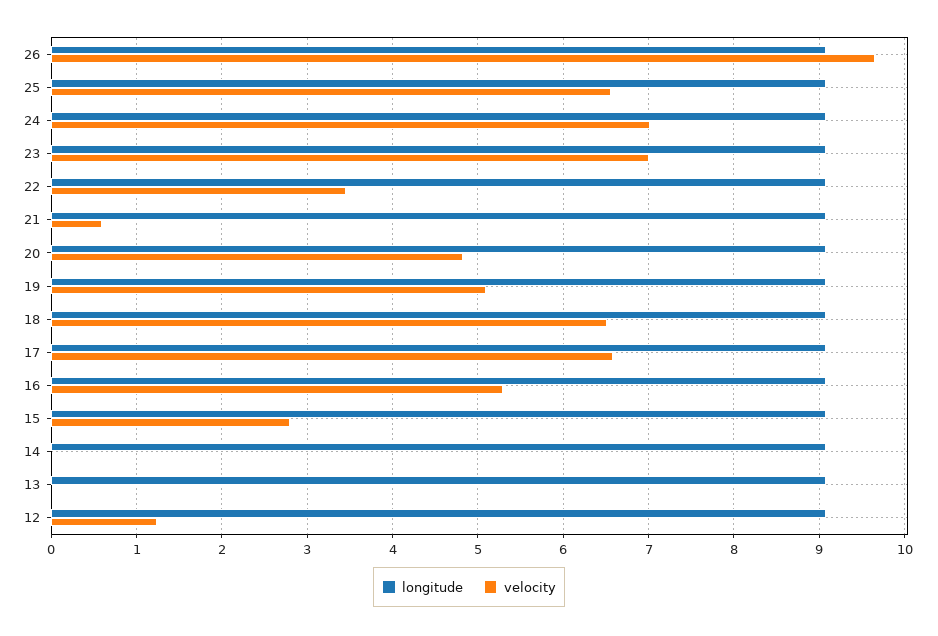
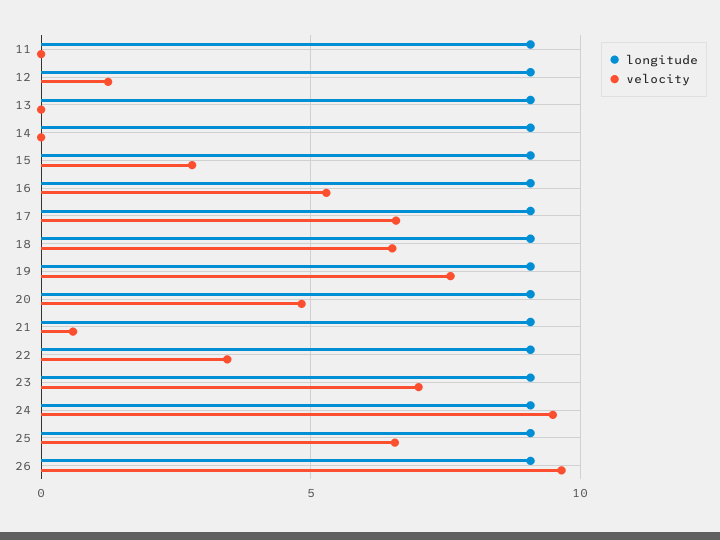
velocity, 24: 7 -> 9.5
velocity, 19: 5.1 -> 7.5
longitude, 11: none -> 9
velocity, 11: none -> 0

